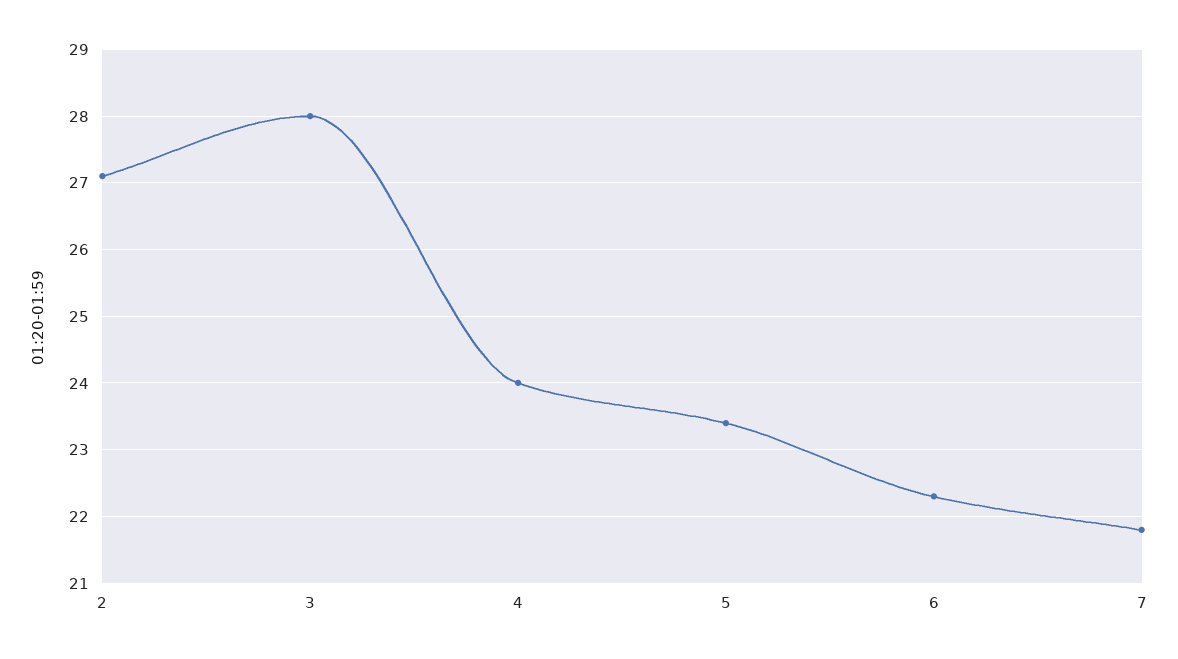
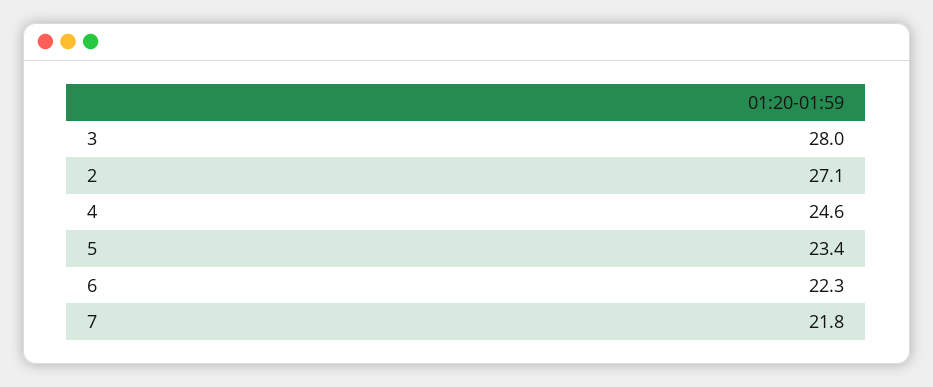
4: 24 -> 24.6

